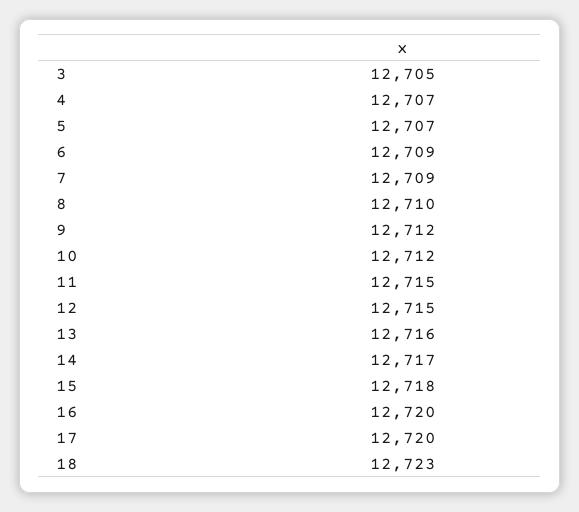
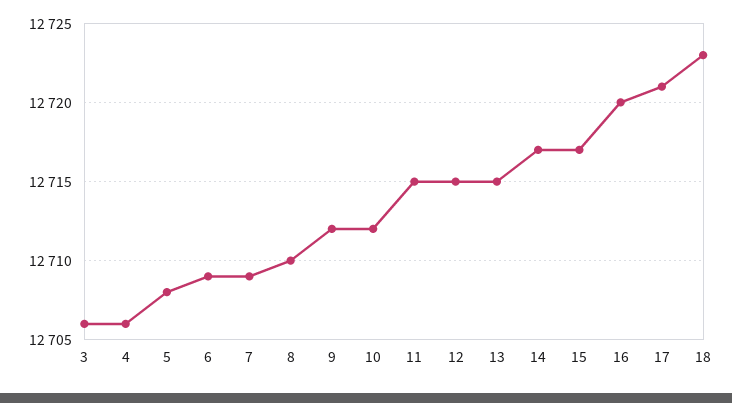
3: 12705 -> 12706
4: 12707 -> 12706
5: 12707 -> 12708
13: 12716 -> 12715
15: 12718 -> 12717
17: 12720 -> 12721

